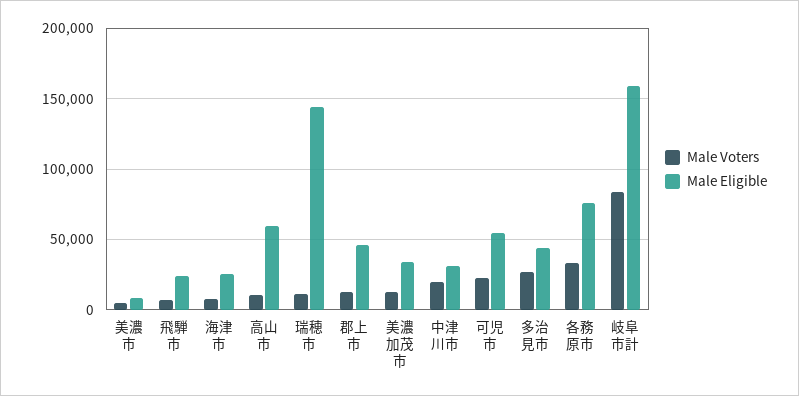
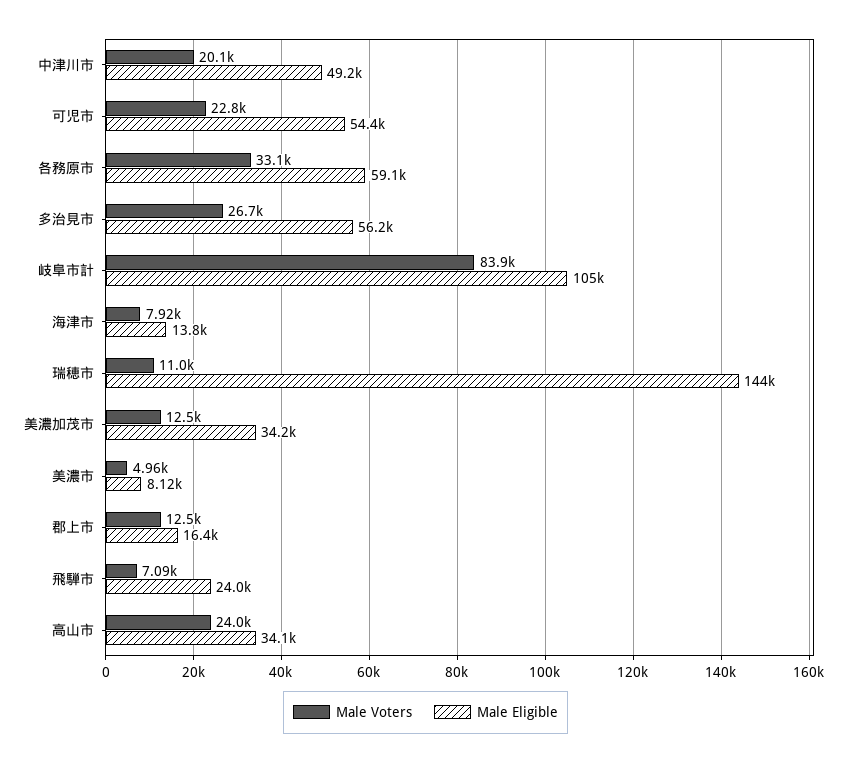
Male Eligible, 海津市: 25000 -> 13800
Male Voters, 高山市: 10000 -> 24000
Male Eligible, 高山市: 60000 -> 34100
Male Eligible, 郡上市: 45000 -> 16400
Male Eligible, 中津川市: 30000 -> 49200
Male Eligible, 多治見市: 45000 -> 56200
Male Eligible, 各務原市: 75000 -> 59100
Male Eligible, 岐阜市計: 160000 -> 105000

